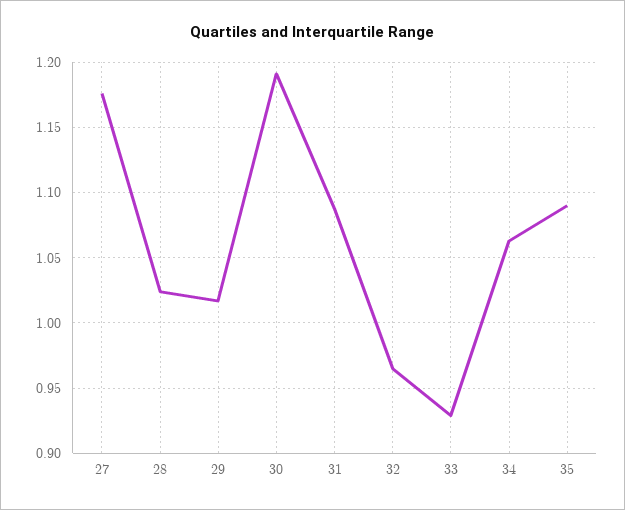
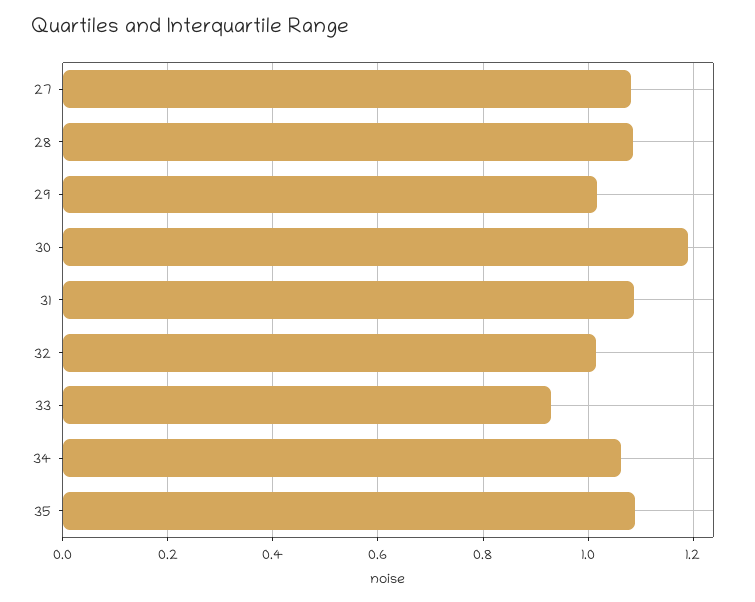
27: 1.175 -> 1.08
28: 1.025 -> 1.08
32: 0.965 -> 1.02

